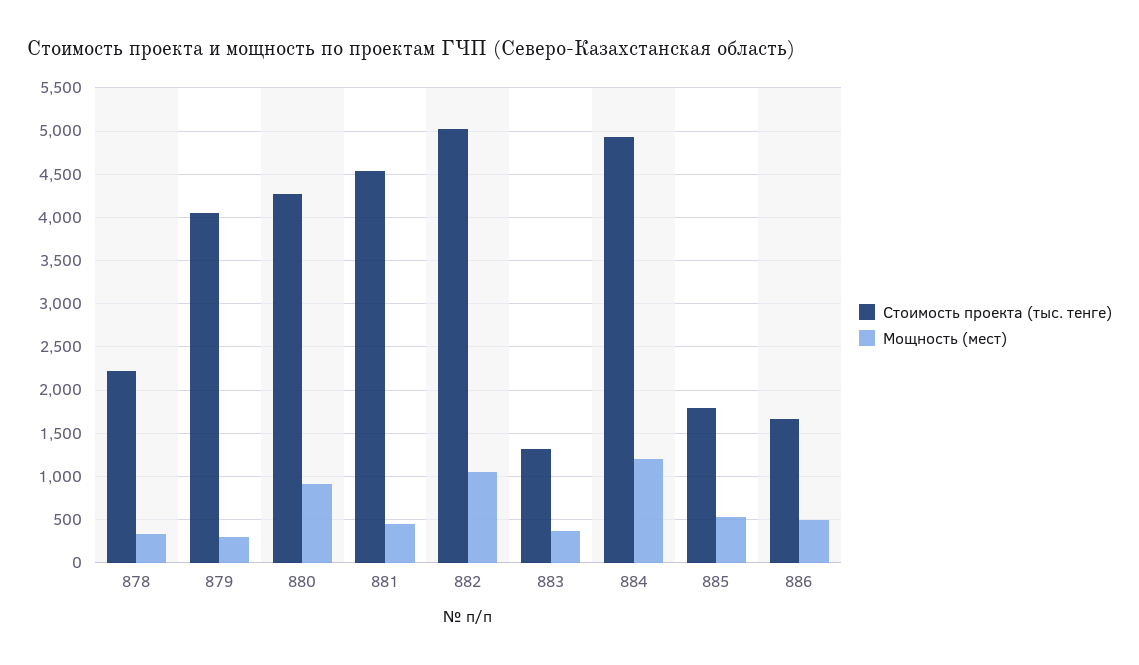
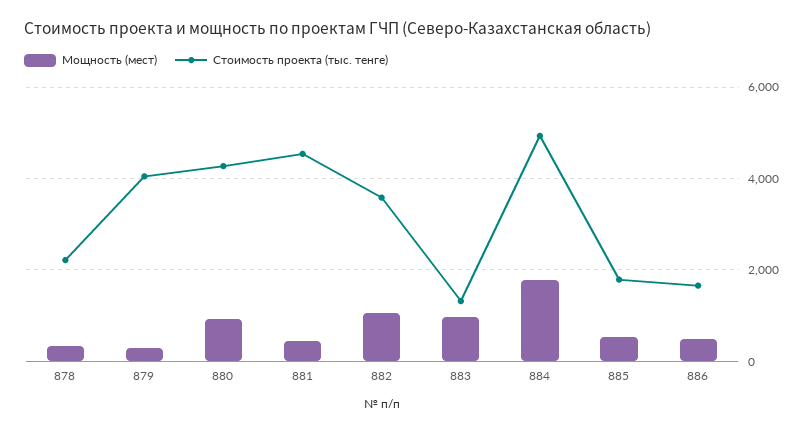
Стоимость проекта (тыс. тенге), 882: 5000 -> 3600
Мощность (мест), 883: 400 -> 1000
Мощность (мест), 884: 1200 -> 1800

